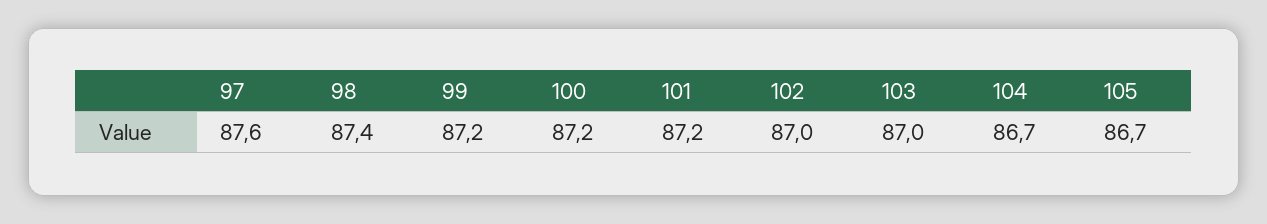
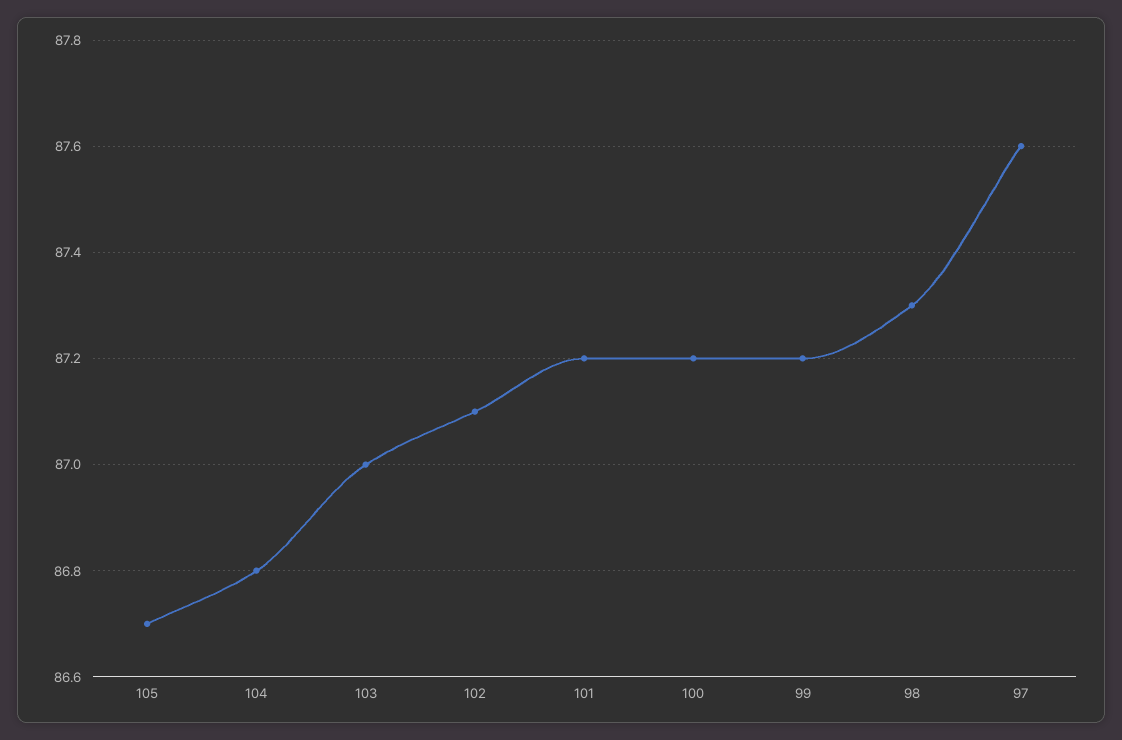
98: 87.4 -> 87.3
102: 87 -> 87.1
104: 86.7 -> 86.8

